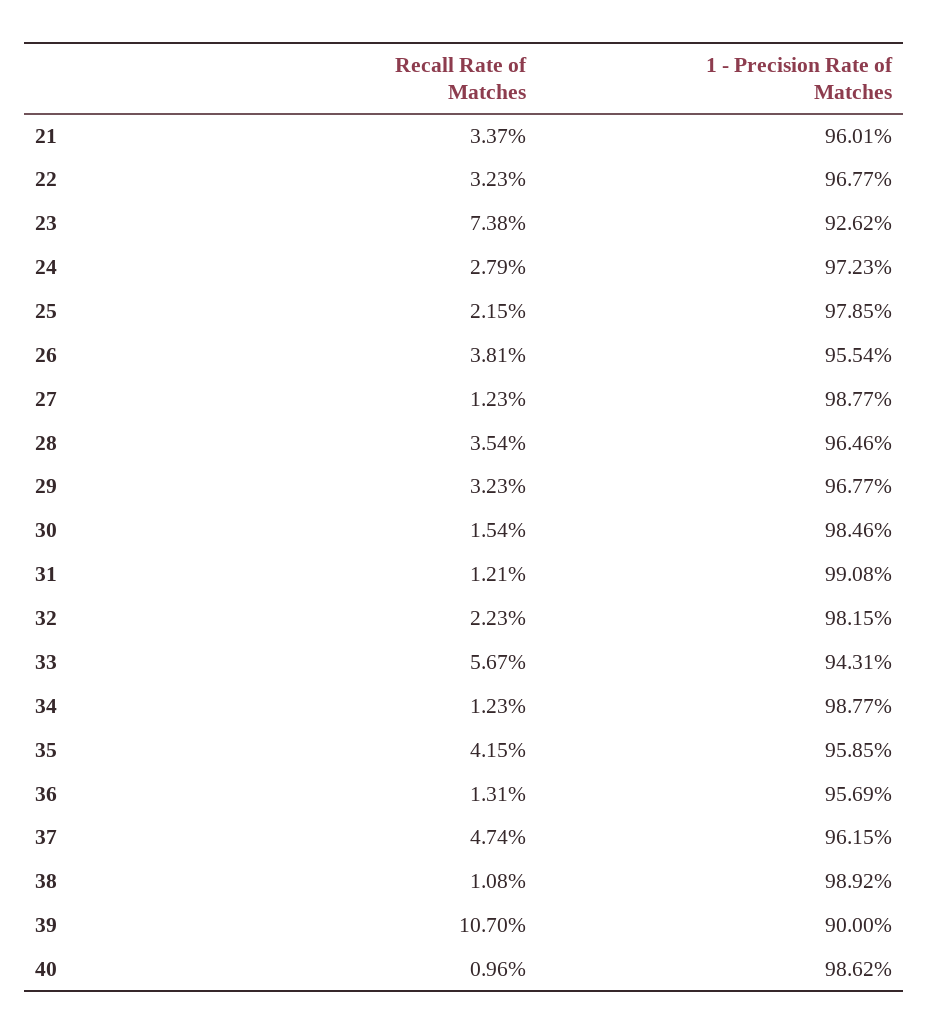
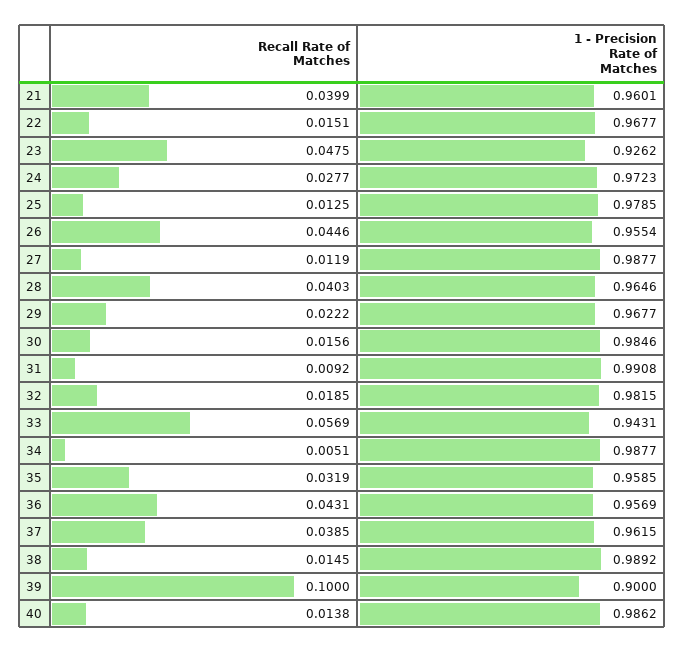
Recall Rate of Matches, 21: 0.0337 -> 0.0399
Recall Rate of Matches, 22: 0.0323 -> 0.0151
Recall Rate of Matches, 23: 0.0738 -> 0.0475
Recall Rate of Matches, 24: 0.0279 -> 0.0277
Recall Rate of Matches, 25: 0.0215 -> 0.0125
Recall Rate of Matches, 26: 0.0381 -> 0.0446
Recall Rate of Matches, 27: 0.0123 -> 0.0119
Recall Rate of Matches, 28: 0.0354 -> 0.0403
Recall Rate of Matches, 29: 0.0323 -> 0.0222
Recall Rate of Matches, 30: 0.0154 -> 0.0156
Recall Rate of Matches, 31: 0.0121 -> 0.0092
Recall Rate of Matches, 32: 0.0223 -> 0.0185
Recall Rate of Matches, 33: 0.0567 -> 0.0569
Recall Rate of Matches, 34: 0.0123 -> 0.0051
Recall Rate of Matches, 35: 0.0415 -> 0.0319
Recall Rate of Matches, 36: 0.0131 -> 0.0431
Recall Rate of Matches, 37: 0.0474 -> 0.0385
Recall Rate of Matches, 38: 0.0108 -> 0.0145
Recall Rate of Matches, 39: 0.107 -> 0.1
Recall Rate of Matches, 40: 0.0096 -> 0.0138

